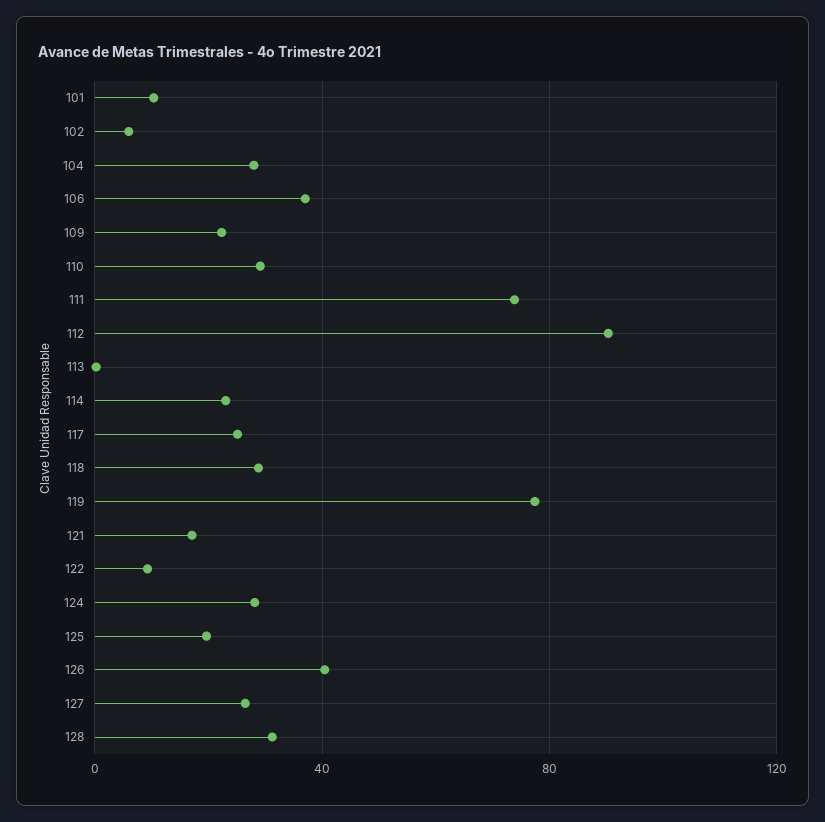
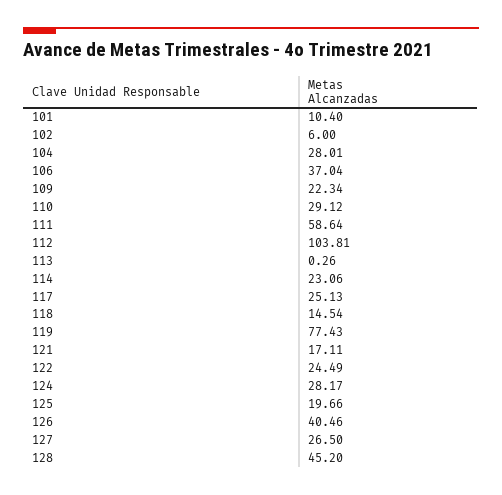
111: 75 -> 58.64
112: 90 -> 103.81
118: 30 -> 14.54
122: 10 -> 24.49
128: 30 -> 45.2

